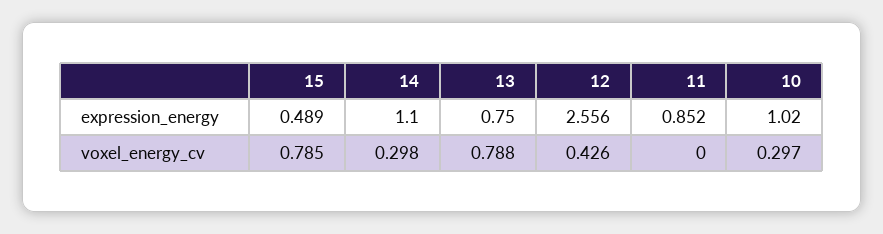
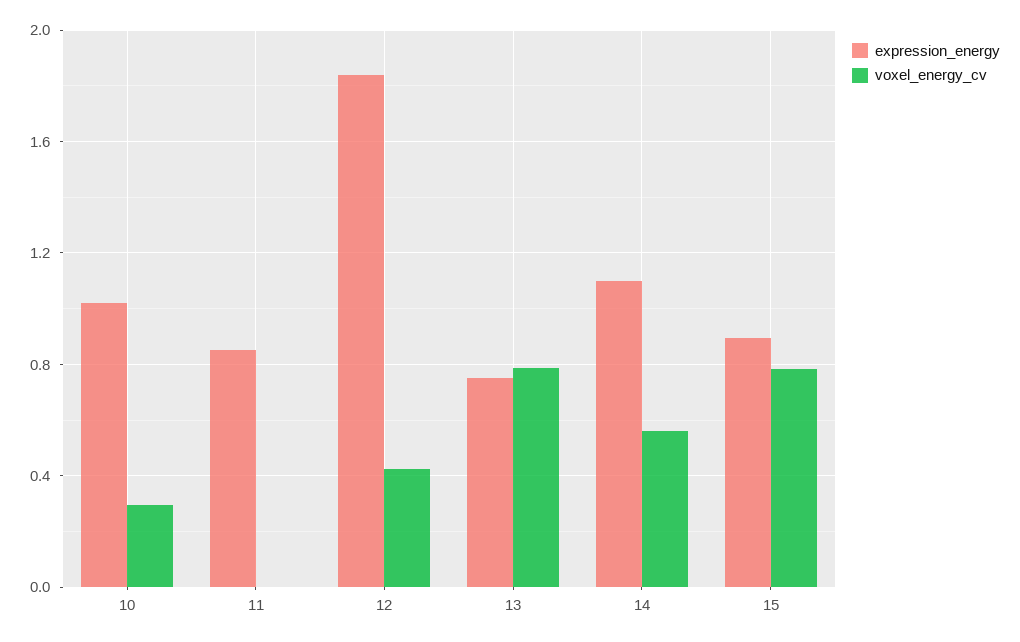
expression_energy, 15: 0.489 -> 0.9
expression_energy, 12: 2.556 -> 1.85
voxel_energy_cv, 14: 0.298 -> 0.55

